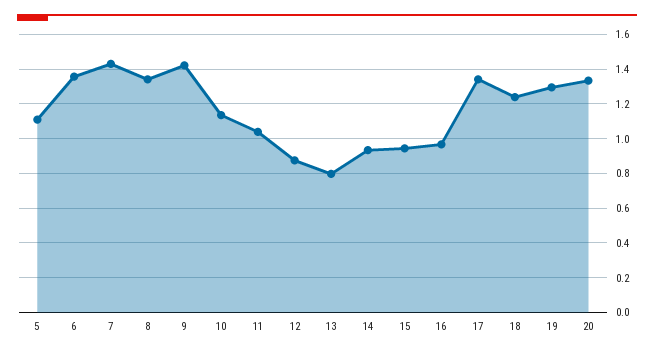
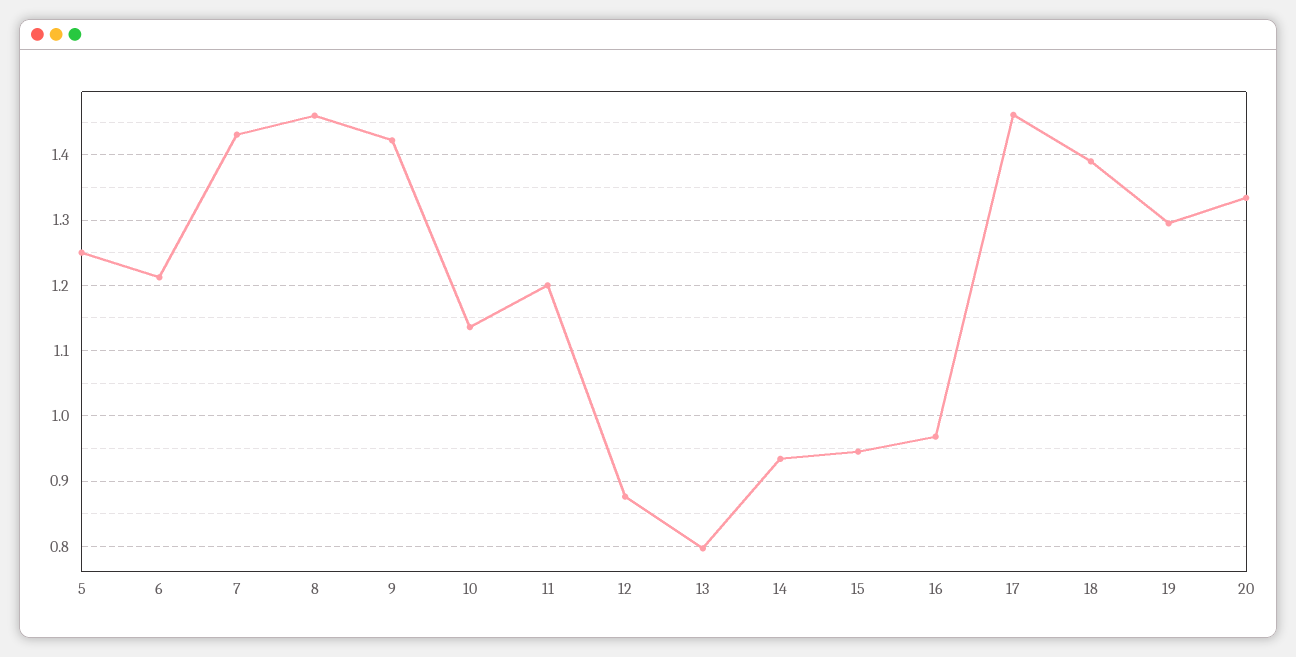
5: 1.1 -> 1.25
6: 1.35 -> 1.21
8: 1.35 -> 1.46
11: 1.05 -> 1.2
17: 1.35 -> 1.46
18: 1.25 -> 1.39

